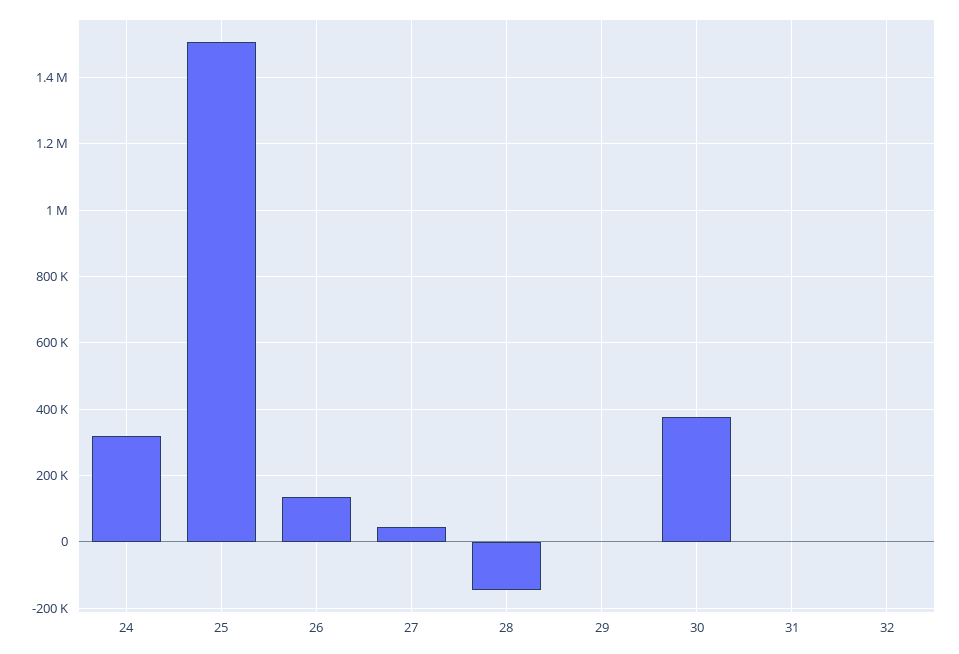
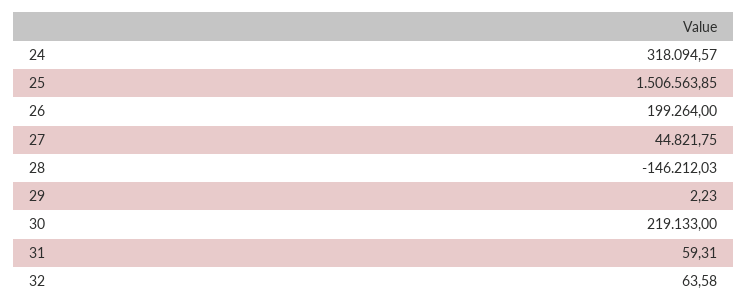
26: 140000 -> 199264
30: 380000 -> 219133

